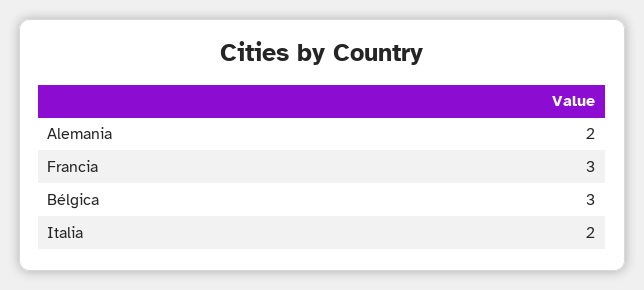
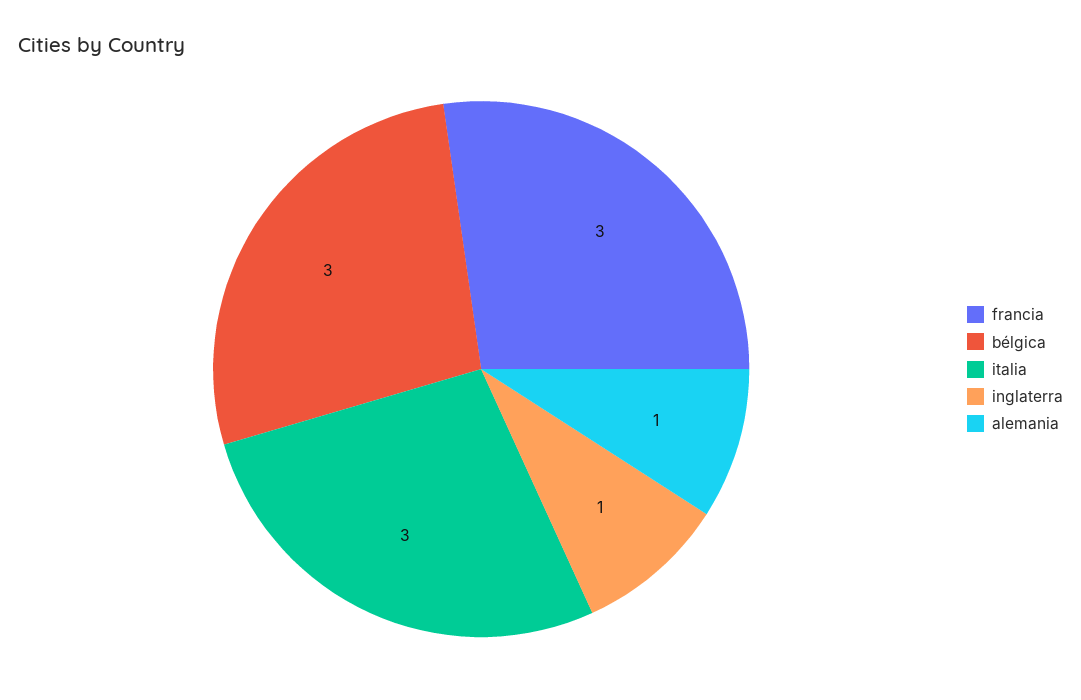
Alemania: 2 -> 1
Italia: 2 -> 3
inglaterra: none -> 1

